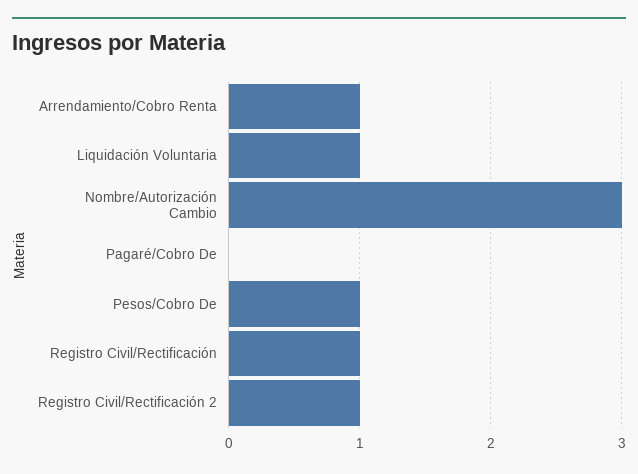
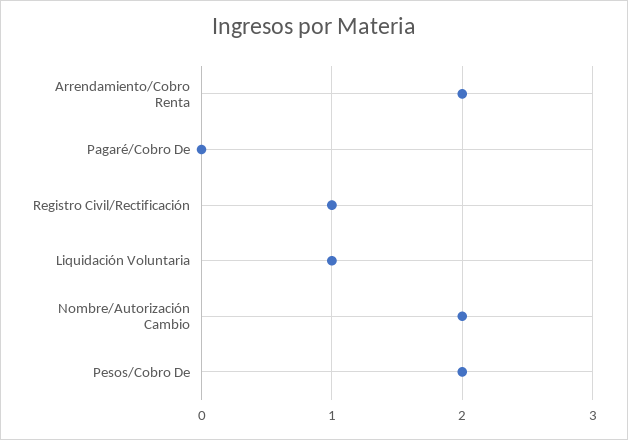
Arrendamiento/Cobro Renta: 1 -> 2
Nombre/Autorización Cambio: 3 -> 2
Pesos/Cobro De: 1 -> 2
Registro Civil/Rectificación 2: 1 -> none

